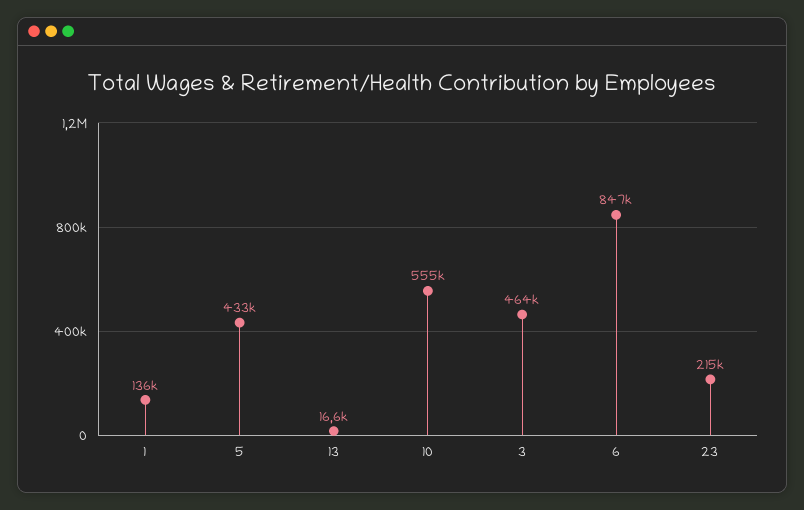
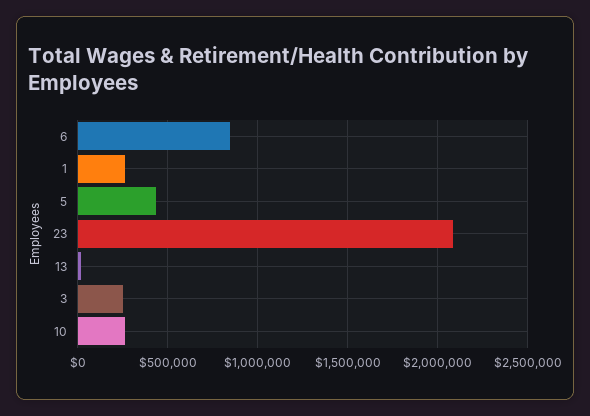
1: 136000 -> 250000
10: 555000 -> 250000
3: 464000 -> 250000
23: 215000 -> 2100000

